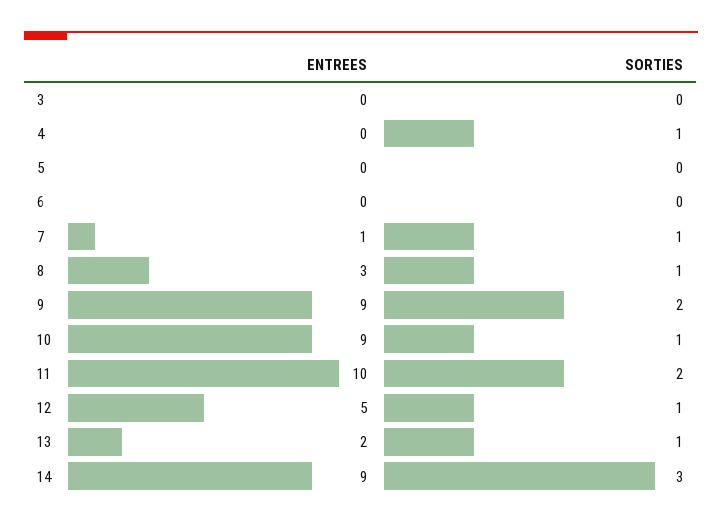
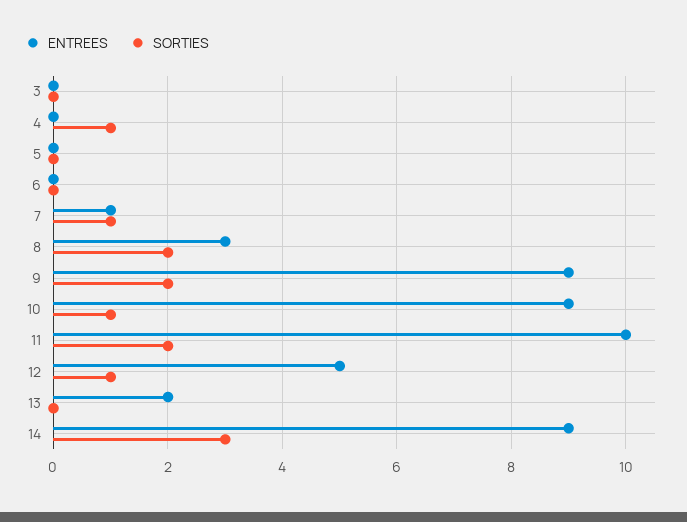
SORTIES, 8: 1 -> 2
SORTIES, 13: 1 -> 0

